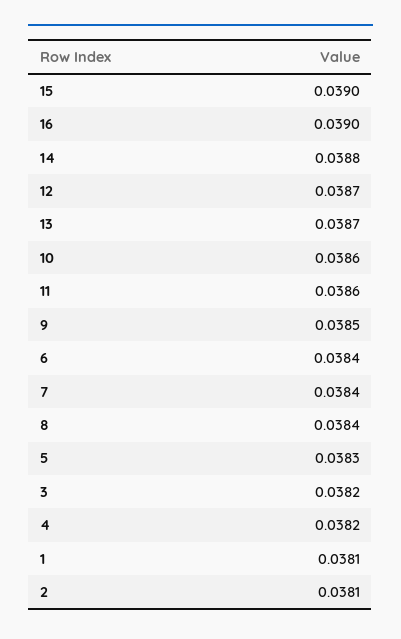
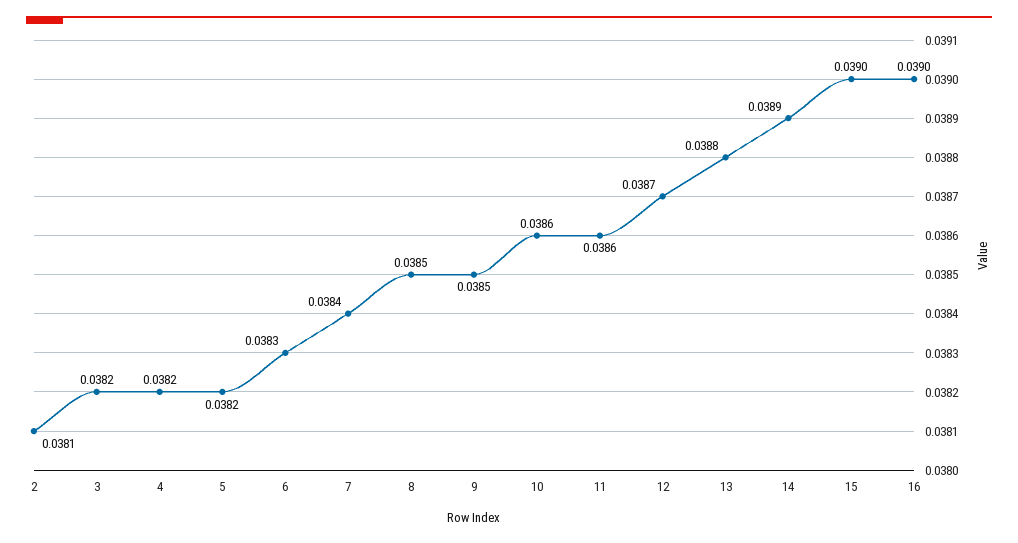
14: 0.0388 -> 0.0389
13: 0.0387 -> 0.0388
6: 0.0384 -> 0.0383
8: 0.0384 -> 0.0385
5: 0.0383 -> 0.0382
1: 0.0381 -> none

